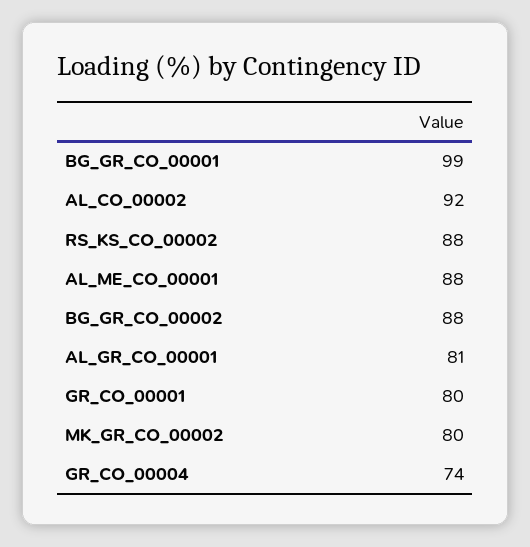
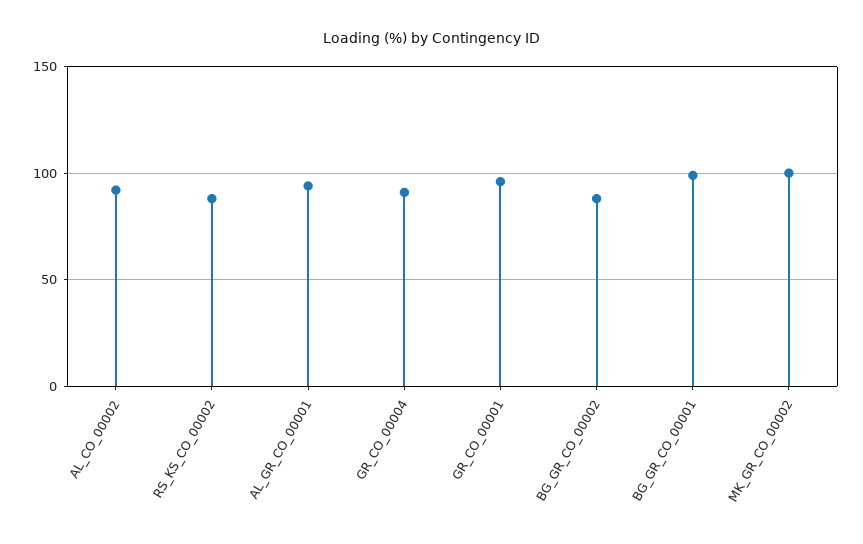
AL_ME_CO_00001: 88 -> none
AL_GR_CO_00001: 81 -> 95
GR_CO_00001: 80 -> 95
MK_GR_CO_00002: 80 -> 100
GR_CO_00004: 74 -> 90

